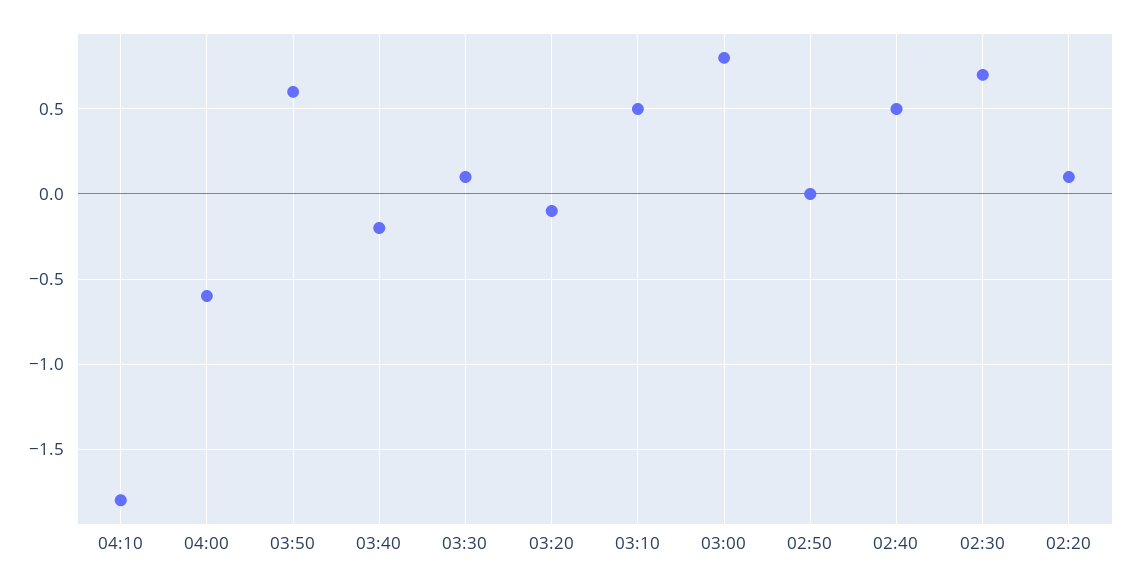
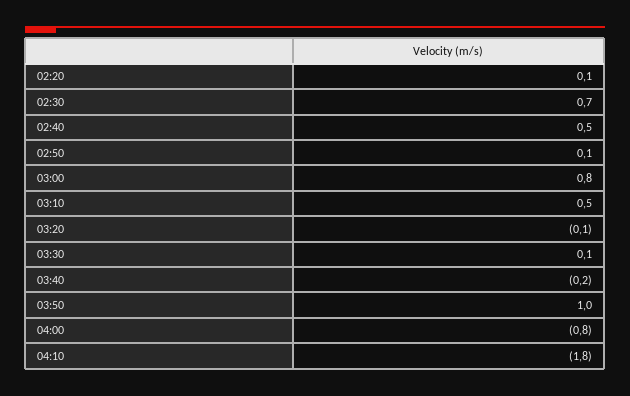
04:00: -0.6 -> -0.8
03:50: 0.6 -> 1
02:50: 0 -> 0.1

